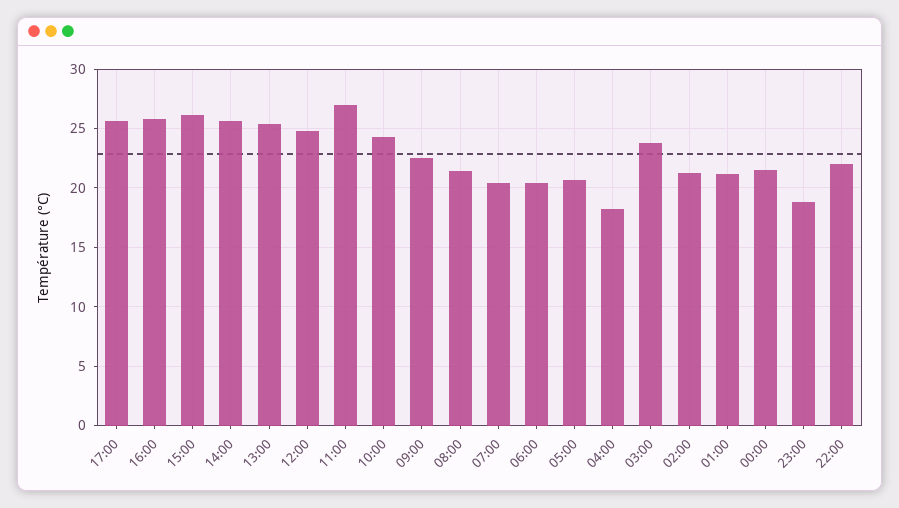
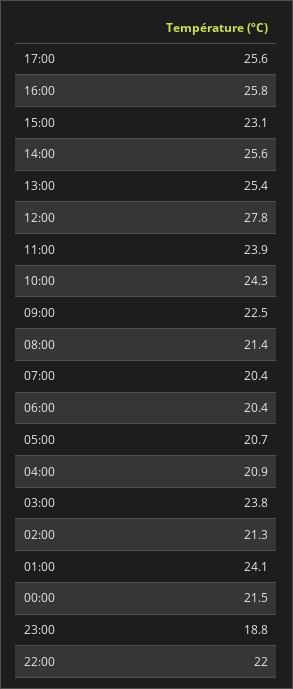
15:00: 26 -> 23.1
12:00: 25 -> 27.8
11:00: 27 -> 23.9
04:00: 18 -> 20.9
01:00: 21 -> 24.1

